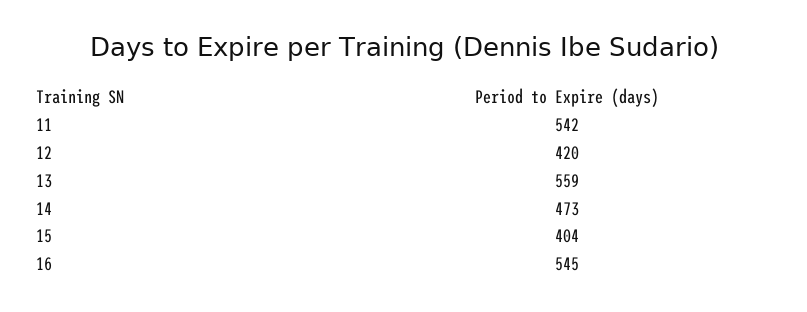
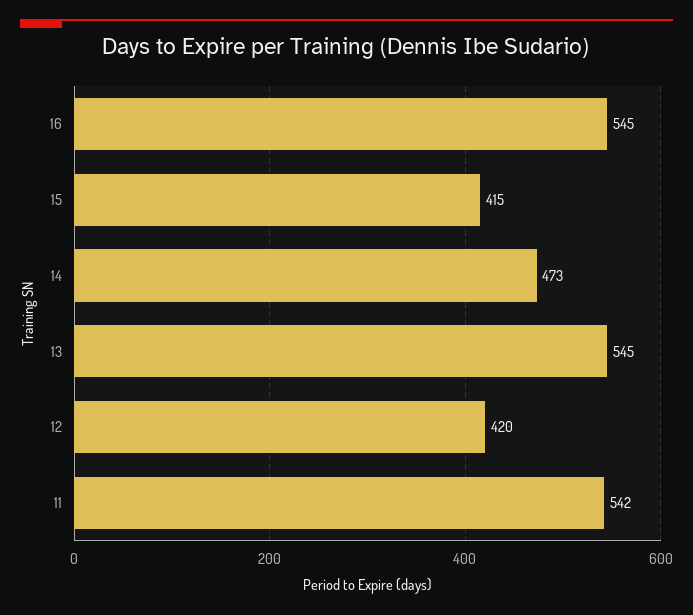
13: 559 -> 545
15: 404 -> 415

